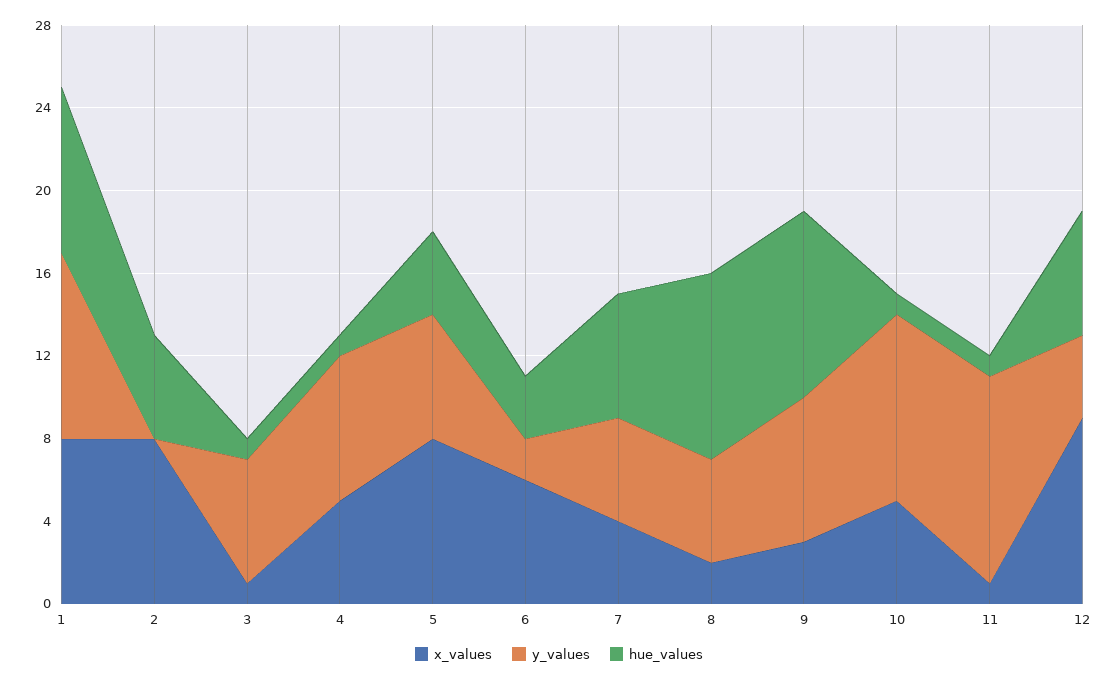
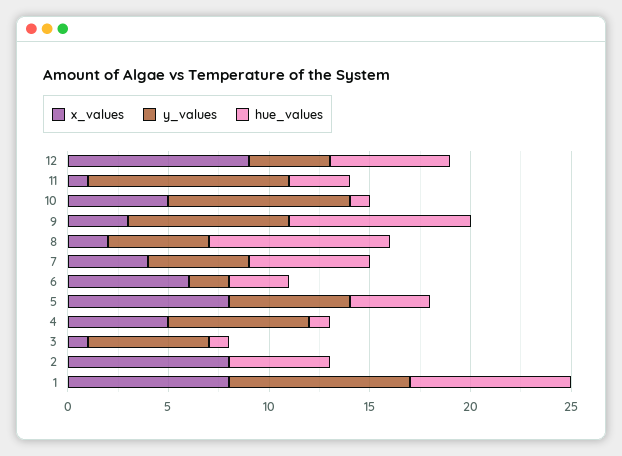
y_values, 9: 7 -> 8
hue_values, 11: 1 -> 3

